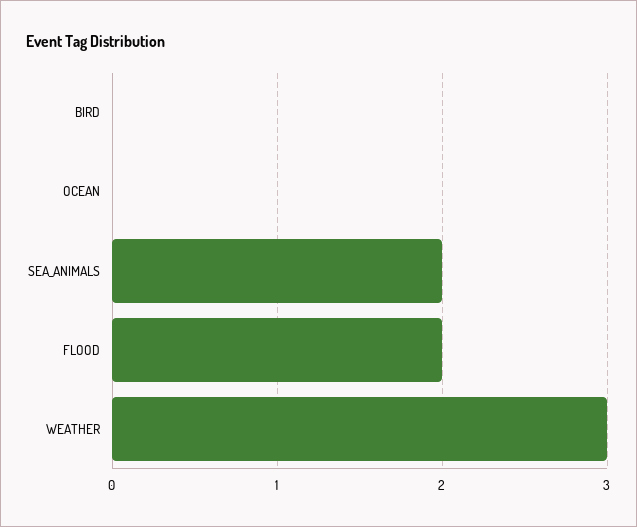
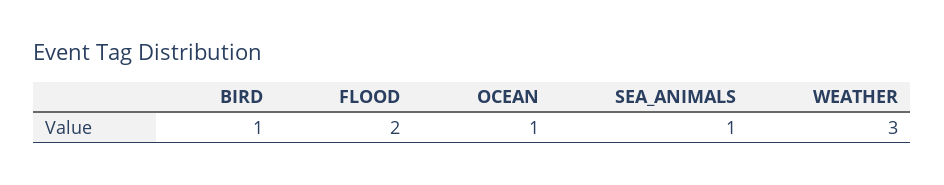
BIRD: 0 -> 1
OCEAN: 0 -> 1
SEA_ANIMALS: 2 -> 1

